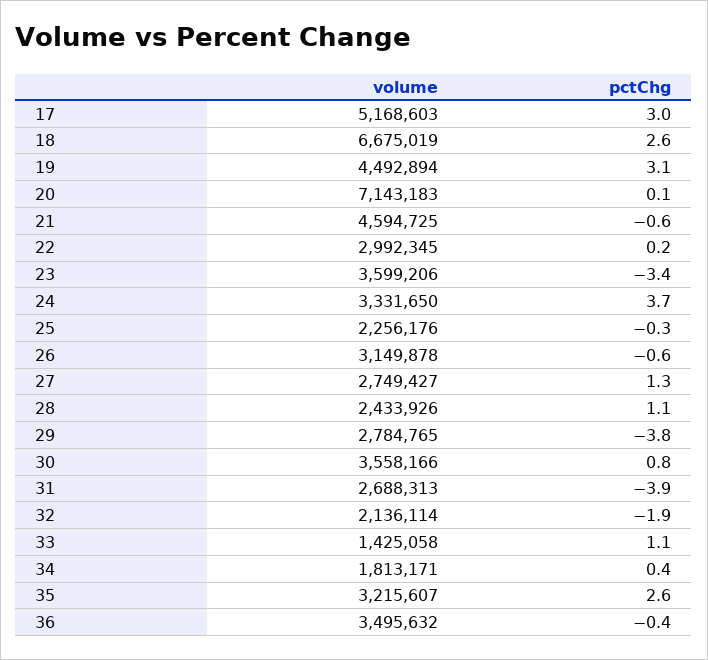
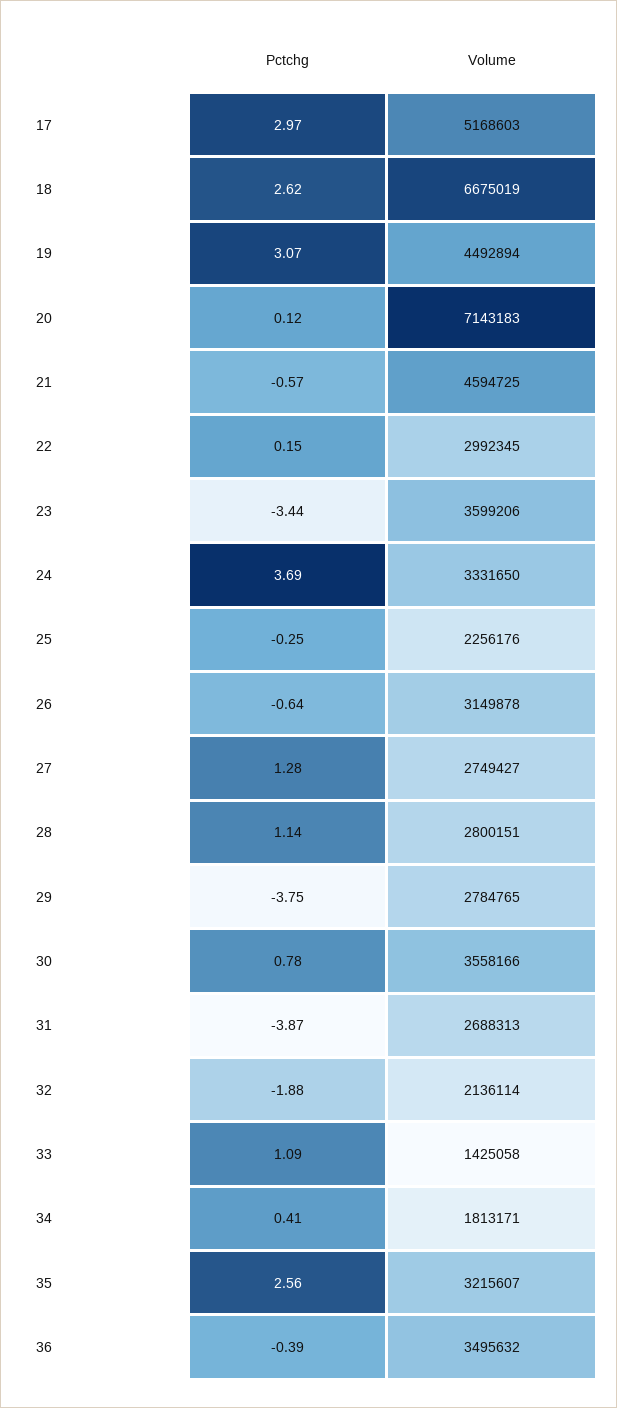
volume, 28: 2433926 -> 2800151

